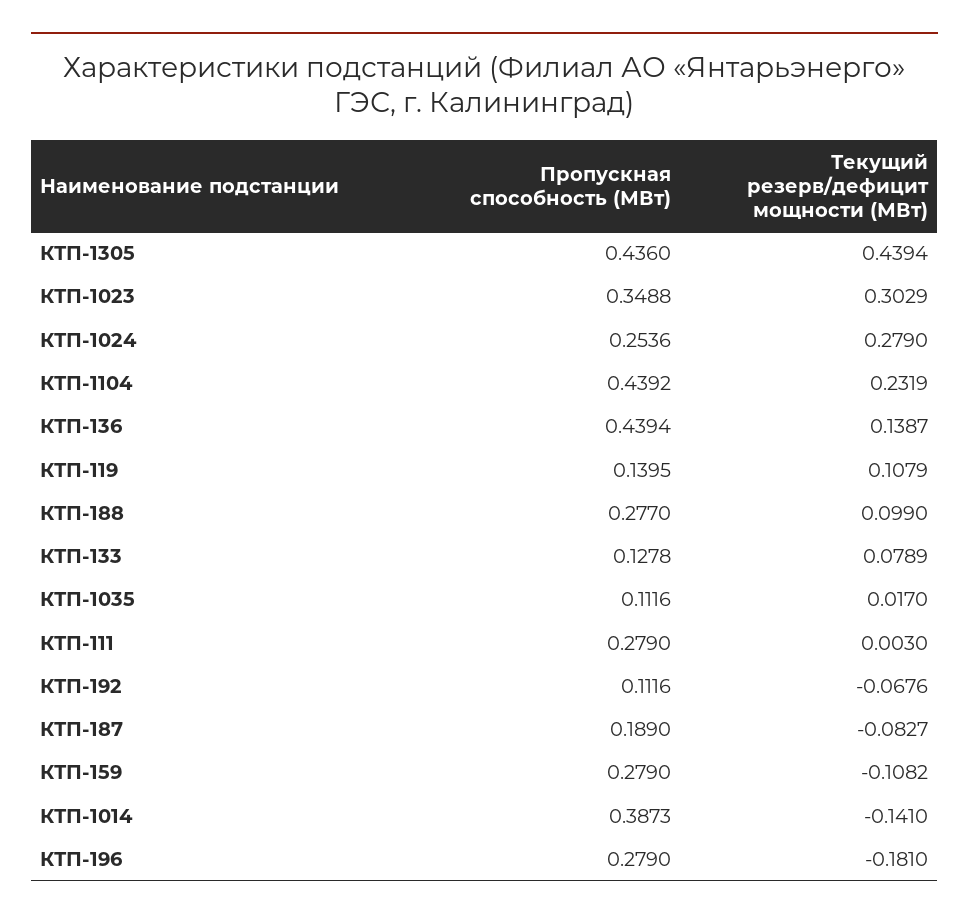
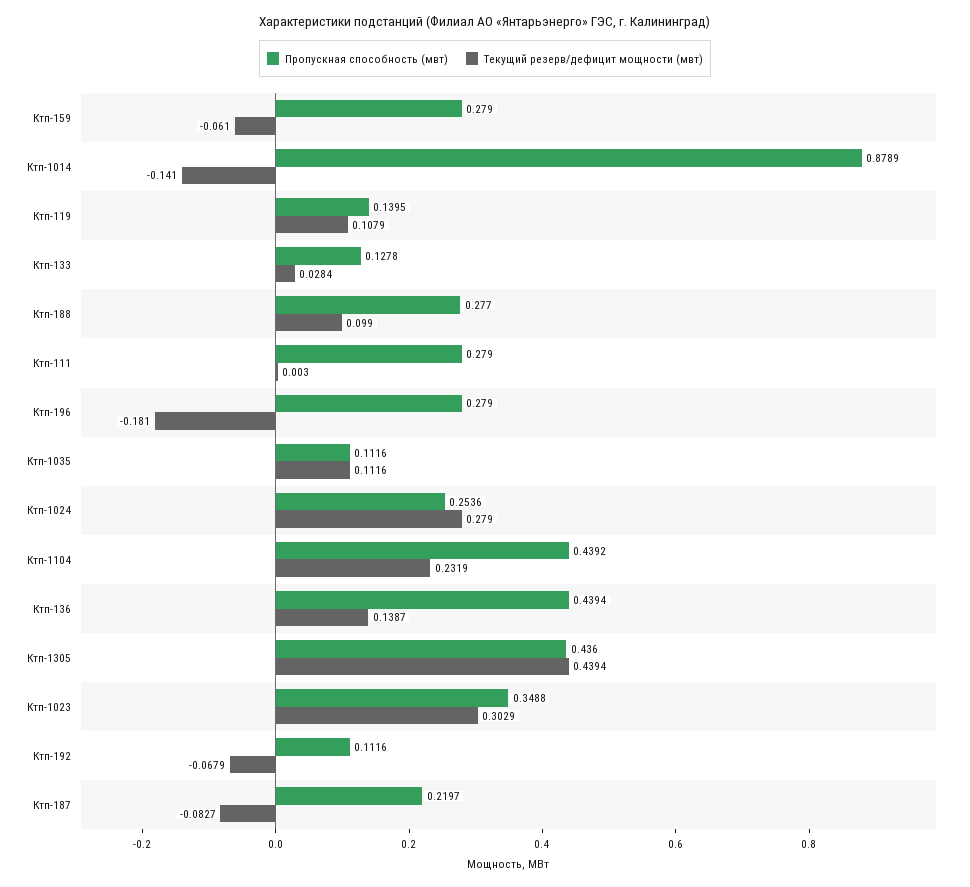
Текущий резерв/дефицит мощности (МВт), КТП-133: 0.0789 -> 0.0284
Текущий резерв/дефицит мощности (МВт), КТП-1035: 0.017 -> 0.1116
Текущий резерв/дефицит мощности (МВт), КТП-192: -0.0676 -> -0.0679
Пропускная способность (МВт), КТП-187: 0.189 -> 0.2197
Текущий резерв/дефицит мощности (МВт), КТП-159: -0.1082 -> -0.061
Пропускная способность (МВт), КТП-1014: 0.3873 -> 0.8789

